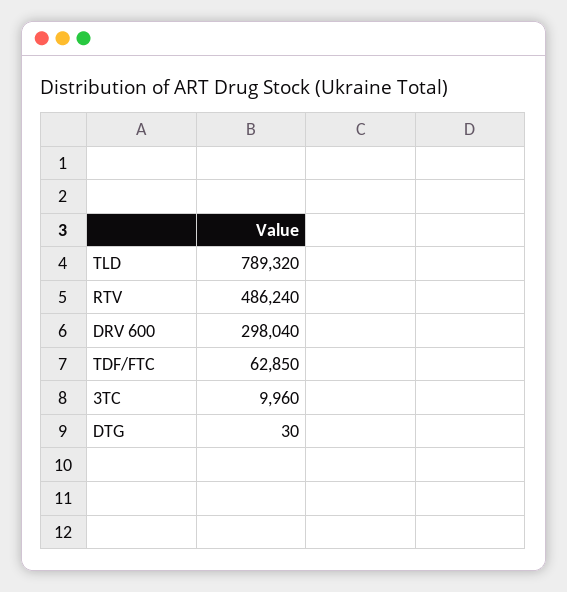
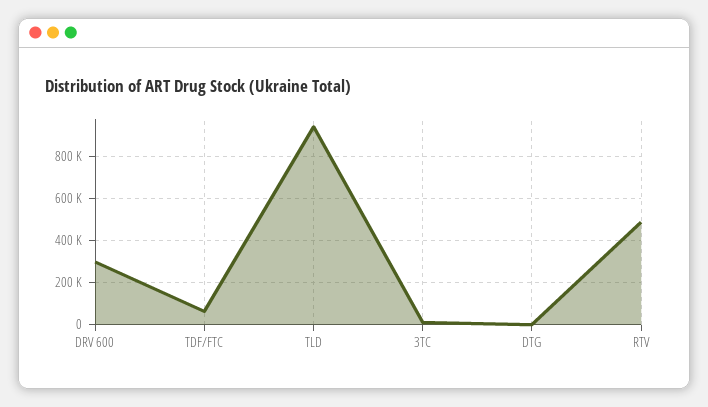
TLD: 789320 -> 950000

